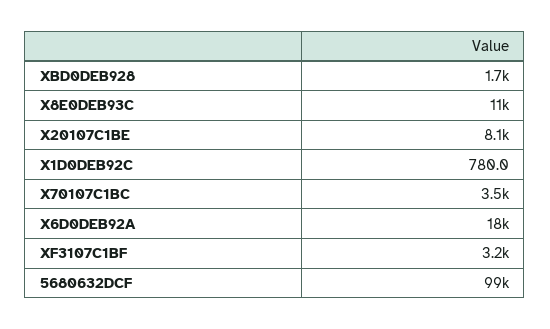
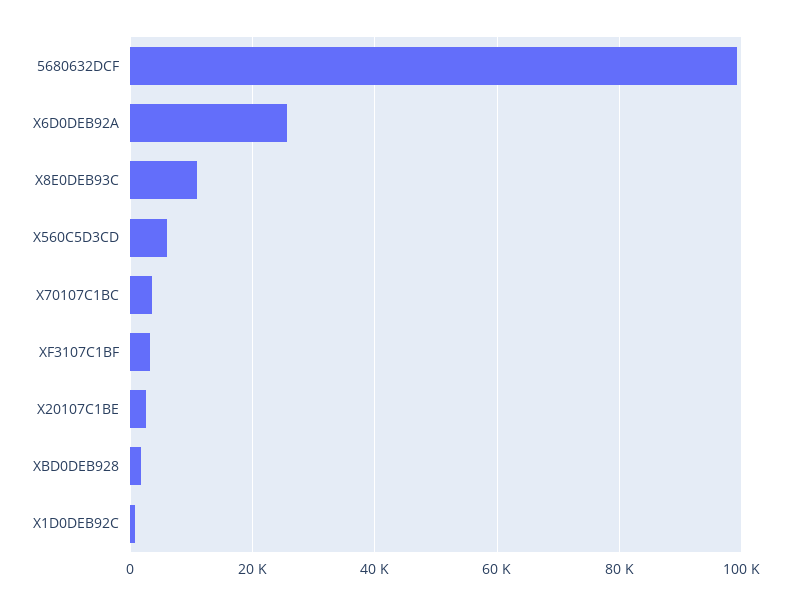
X20107C1BE: 8100 -> 2000
X6D0DEB92A: 18000 -> 26000
X560C5D3CD: none -> 6000

